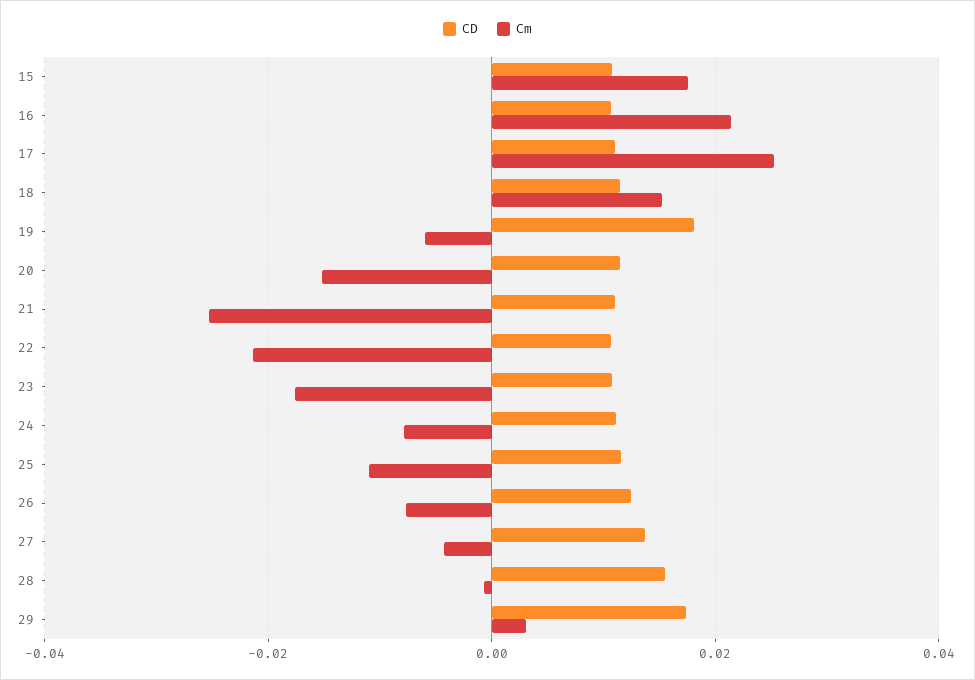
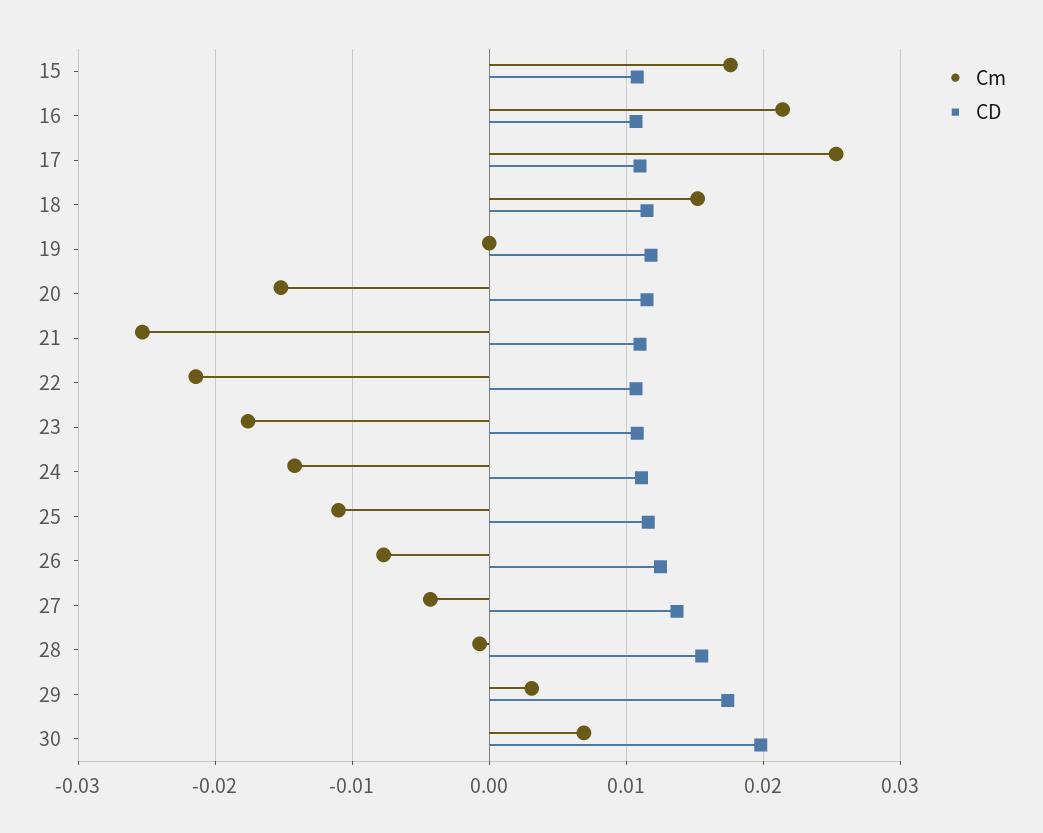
CD, 19: 0.018 -> 0.012
Cm, 19: -0.006 -> 0
Cm, 24: -0.008 -> -0.014
Cm, 30: none -> 0.007
CD, 30: none -> 0.02

